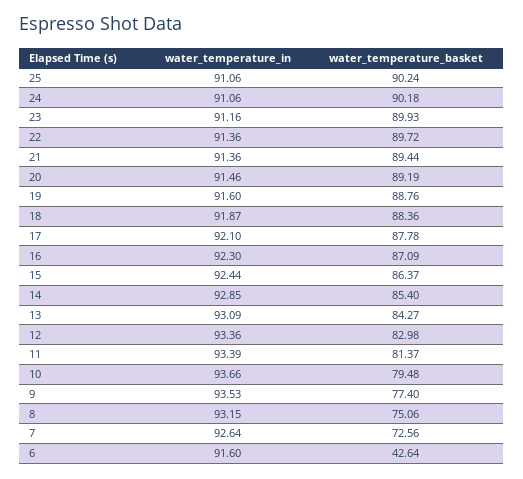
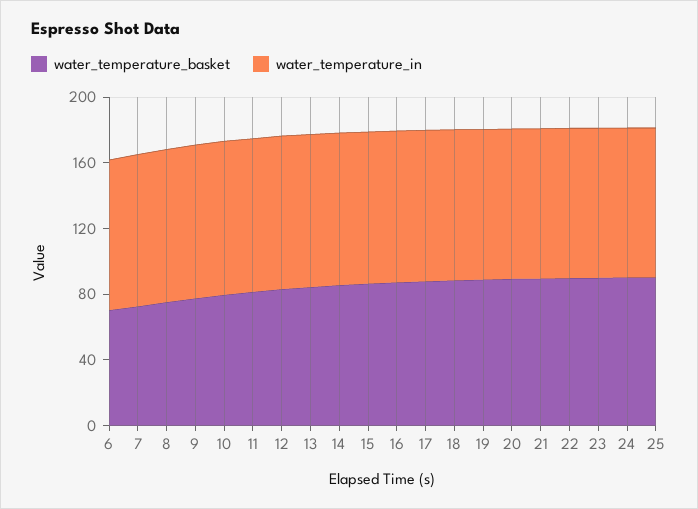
water_temperature_basket, 6: 42.64 -> 70

